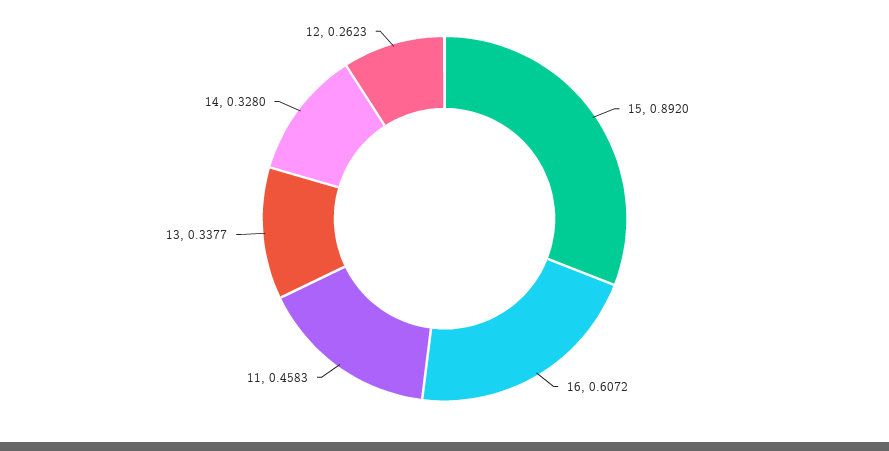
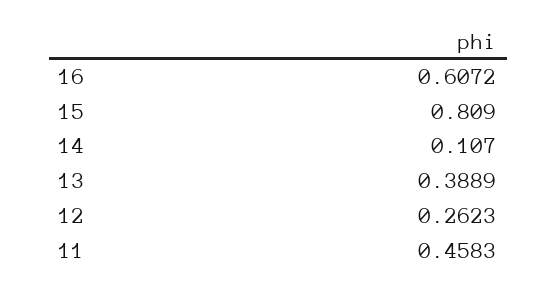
15: 0.892 -> 0.809
13: 0.3377 -> 0.3889
14: 0.328 -> 0.107

